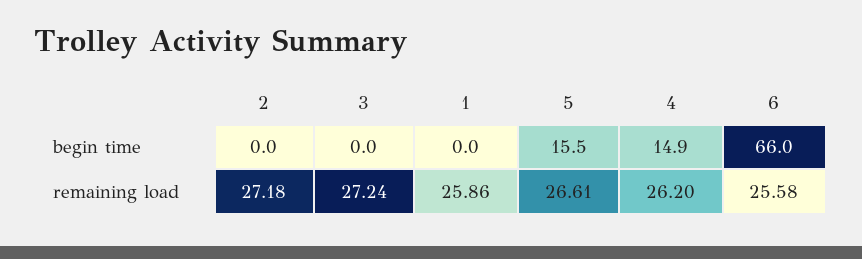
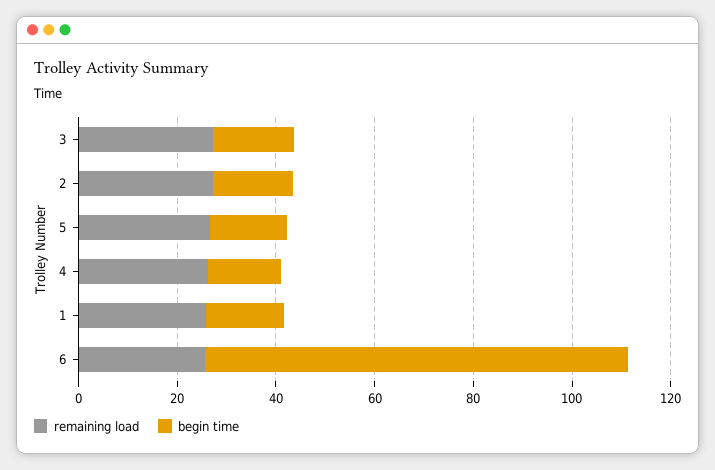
begin time, 2: 0 -> 15
begin time, 3: 0 -> 15
begin time, 1: 0 -> 15
begin time, 6: 66 -> 85

